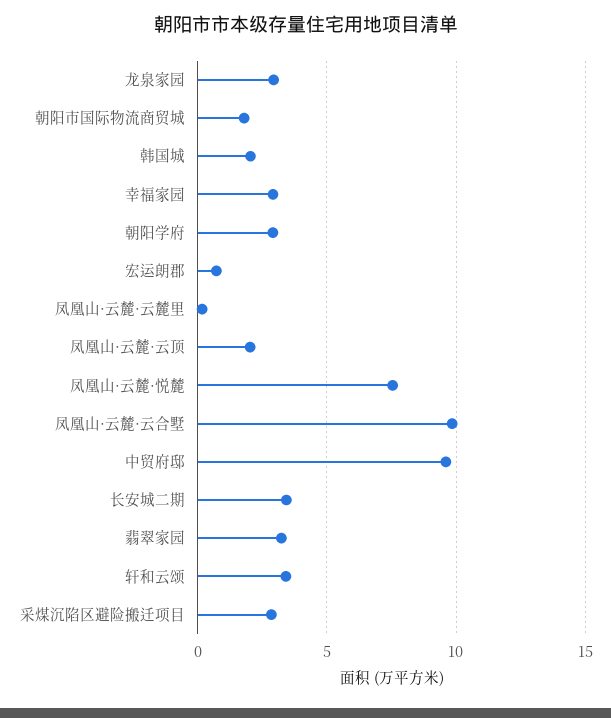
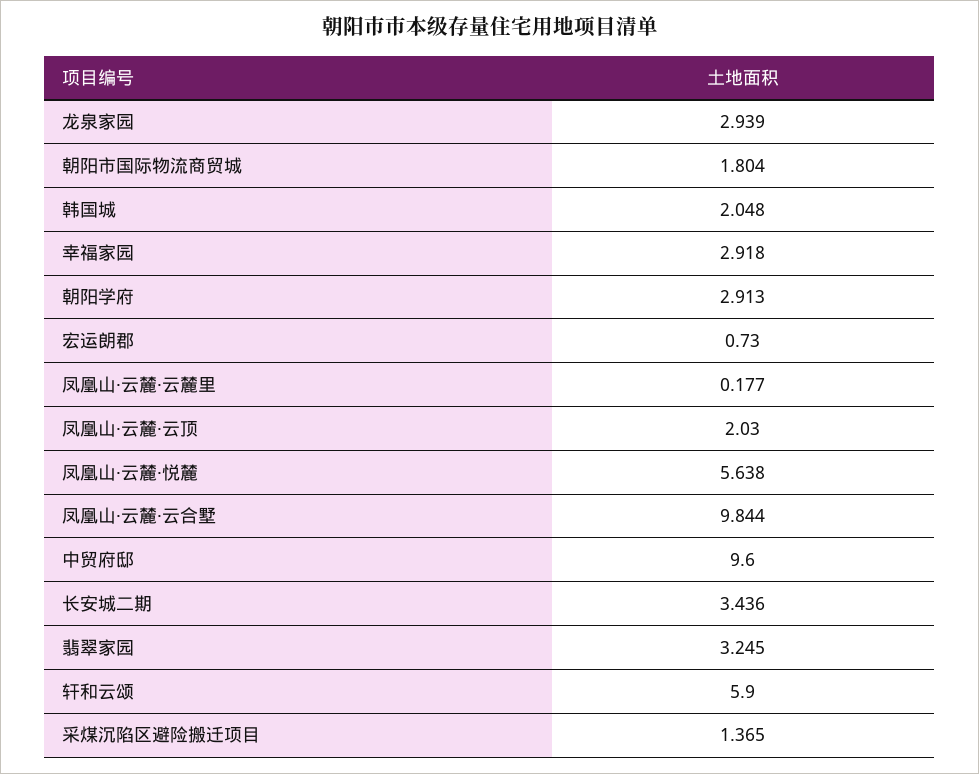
凤凰山·云麓·悦麓: 7.5 -> 5.638
轩和云颂: 3.5 -> 5.9
采煤沉陷区避险搬迁项目: 3 -> 1.365

